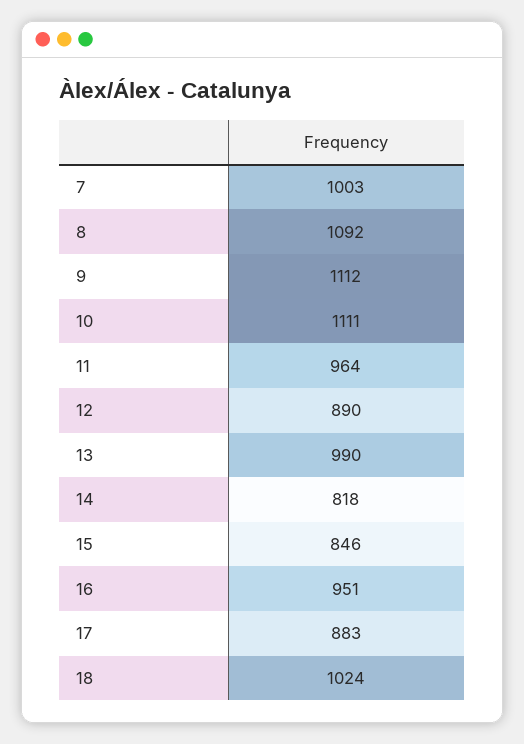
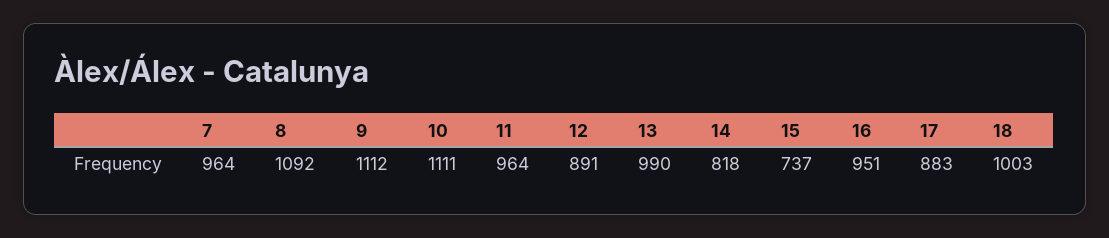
7: 1003 -> 964
12: 890 -> 891
15: 846 -> 737
18: 1024 -> 1003

